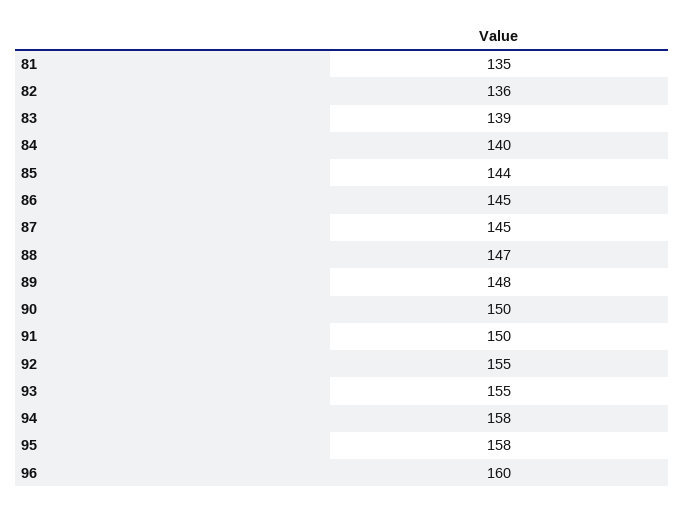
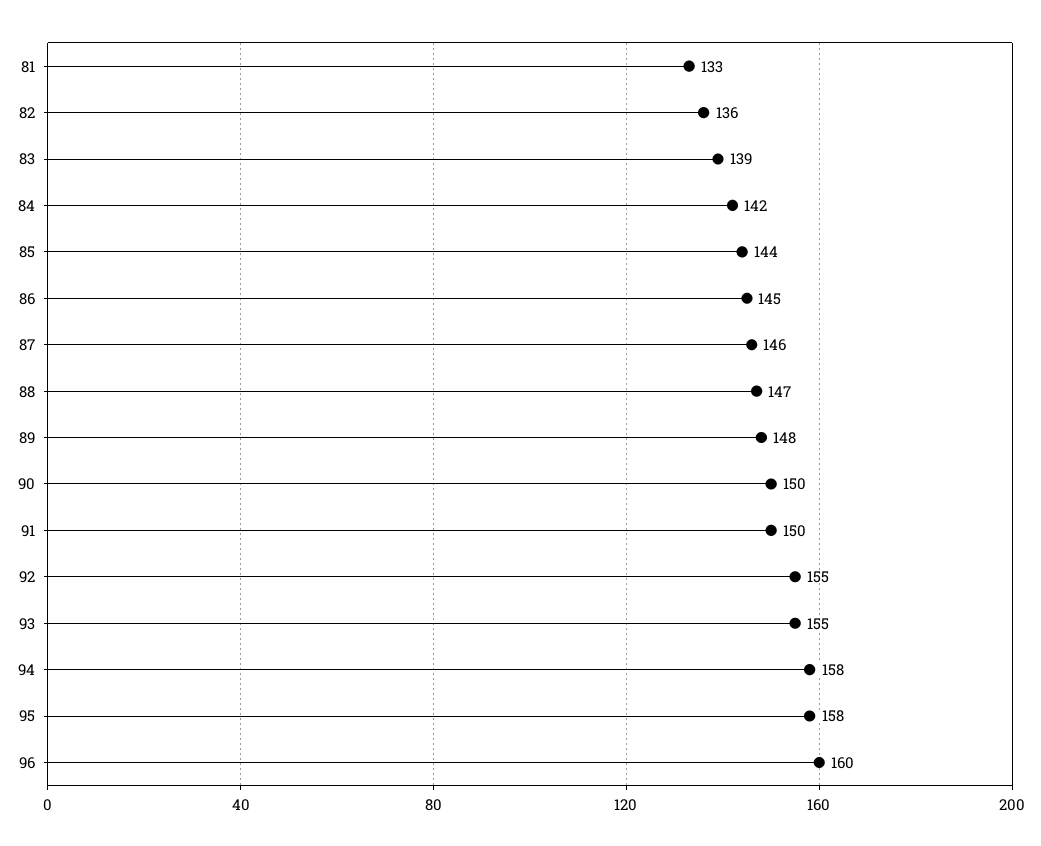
81: 135 -> 133
84: 140 -> 142
87: 145 -> 146

